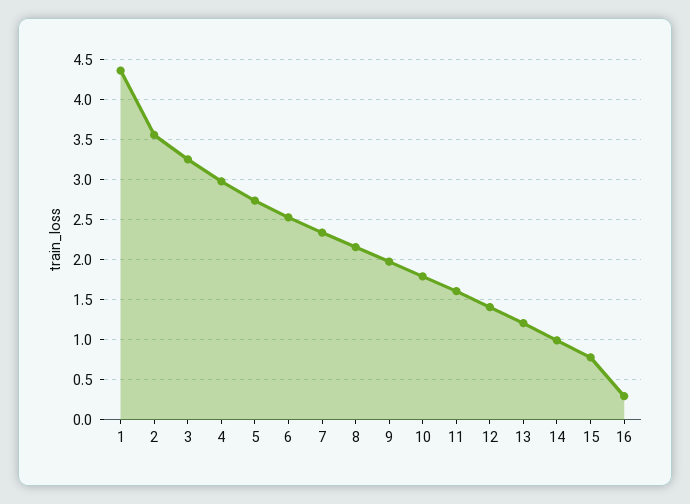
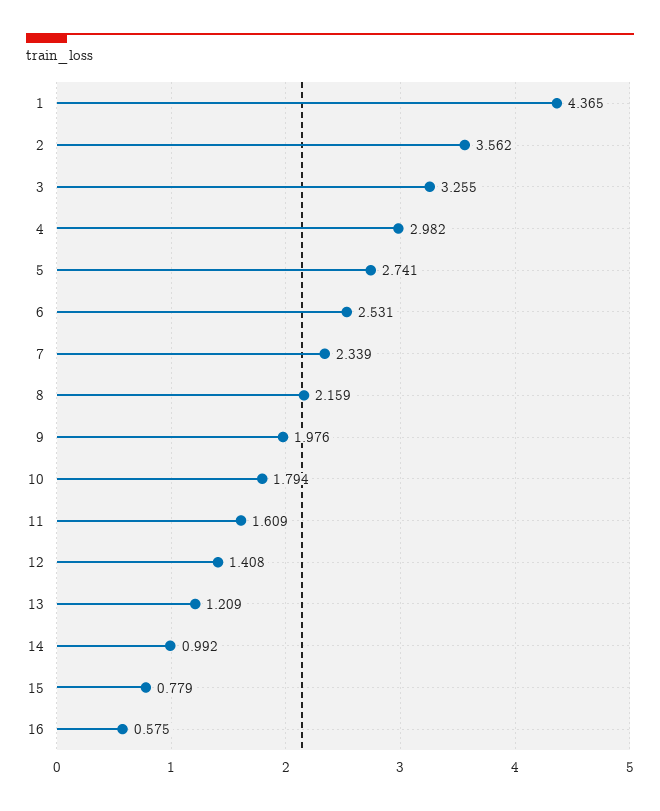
16: 0.3 -> 0.575

